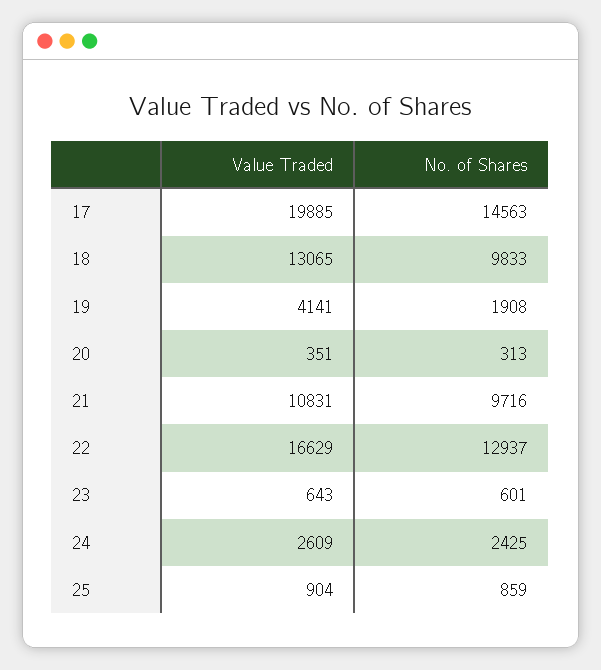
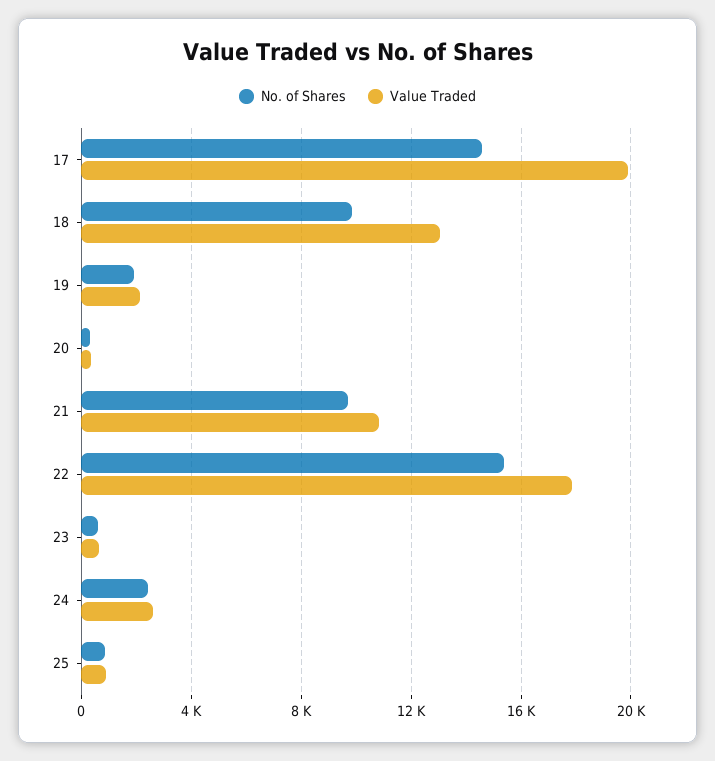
Value Traded, 19: 4141 -> 2000
Value Traded, 22: 16629 -> 18000
No. of Shares, 22: 12937 -> 15500

